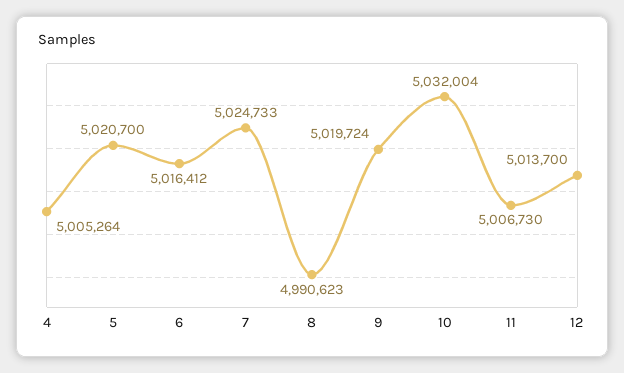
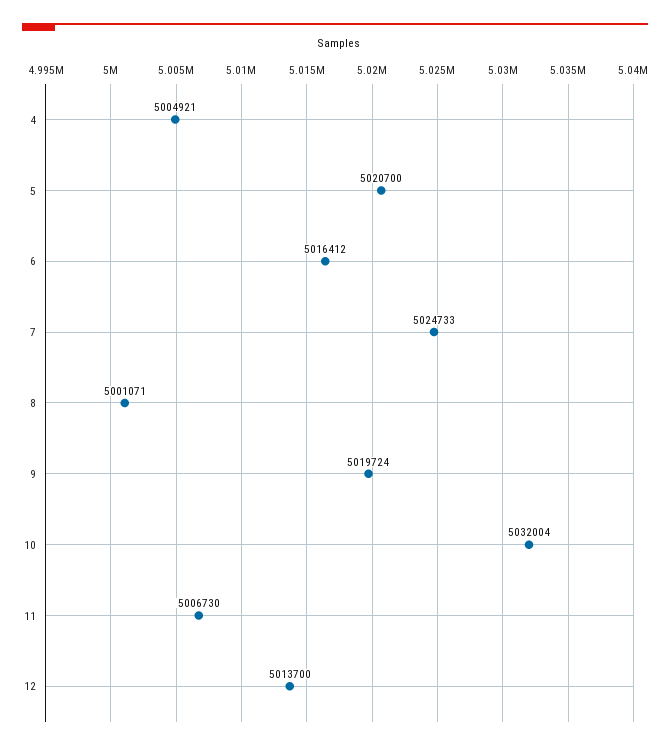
4: 5005264 -> 5004921
8: 4990623 -> 5001071

